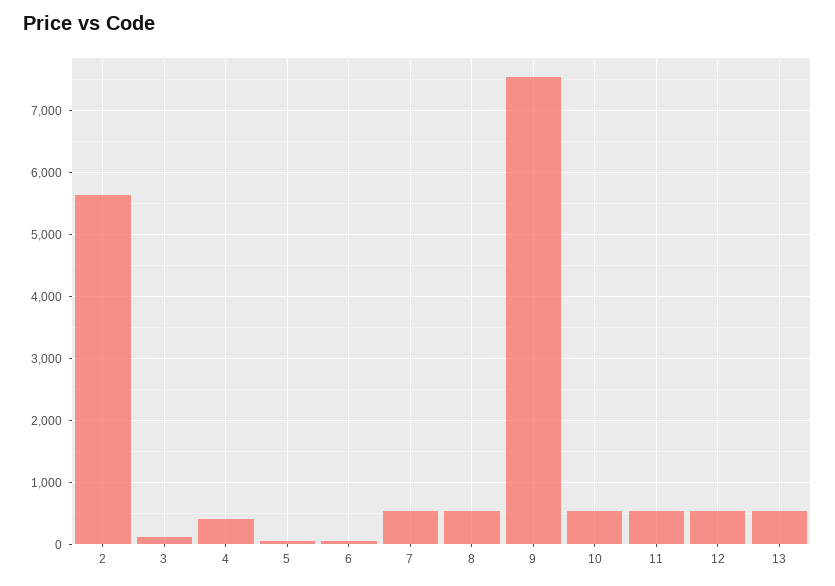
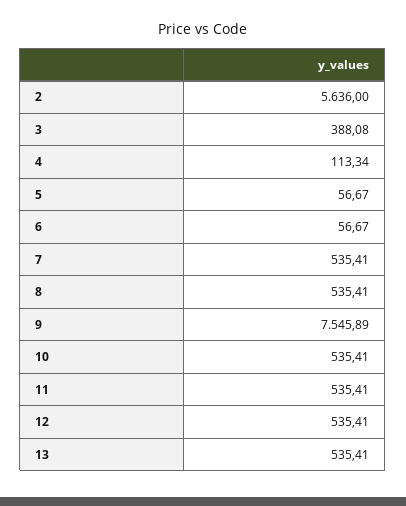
3: 100 -> 388.08
4: 400 -> 113.34

